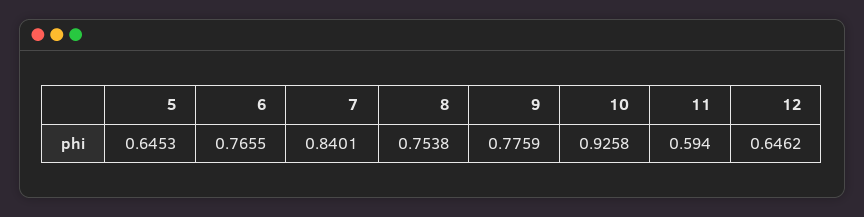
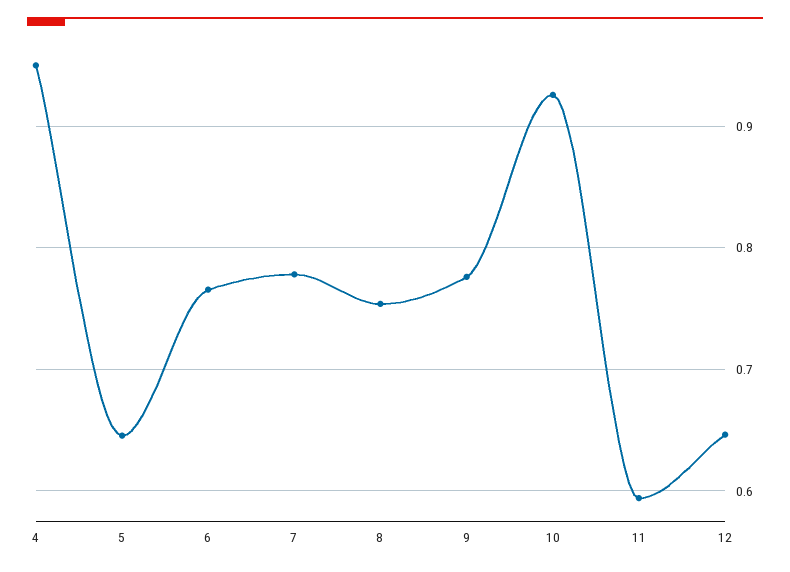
7: 0.8401 -> 0.78
4: none -> 0.95

